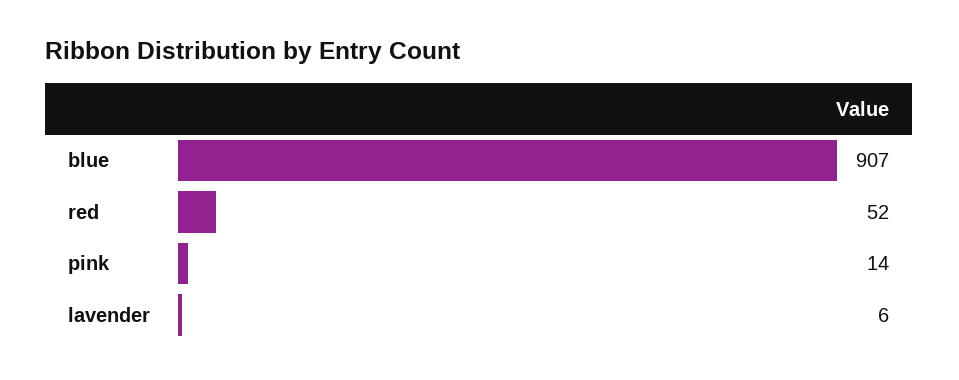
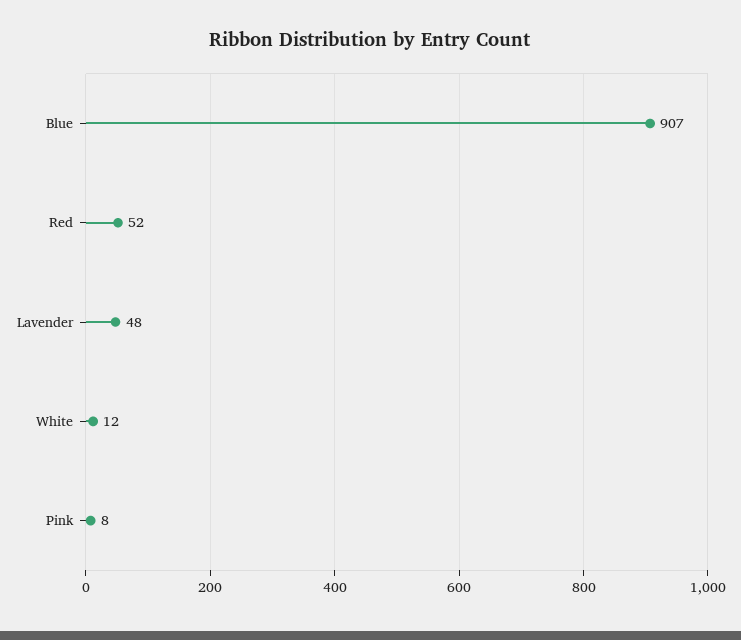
pink: 14 -> 8
lavender: 6 -> 48
White: none -> 12

